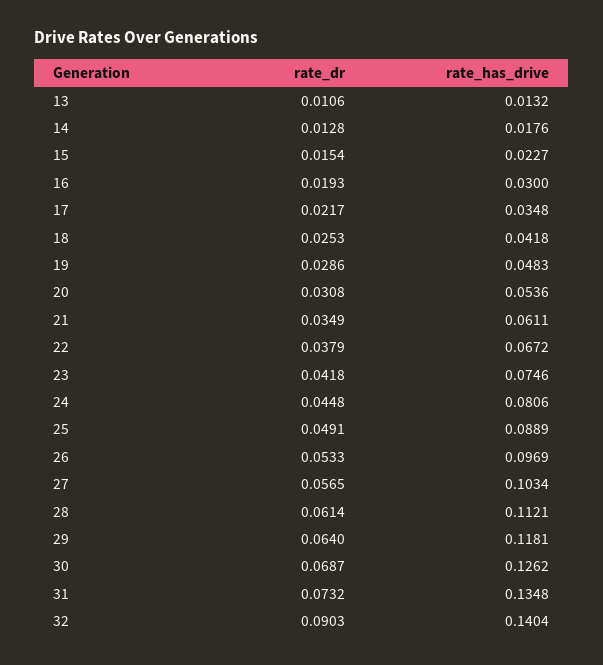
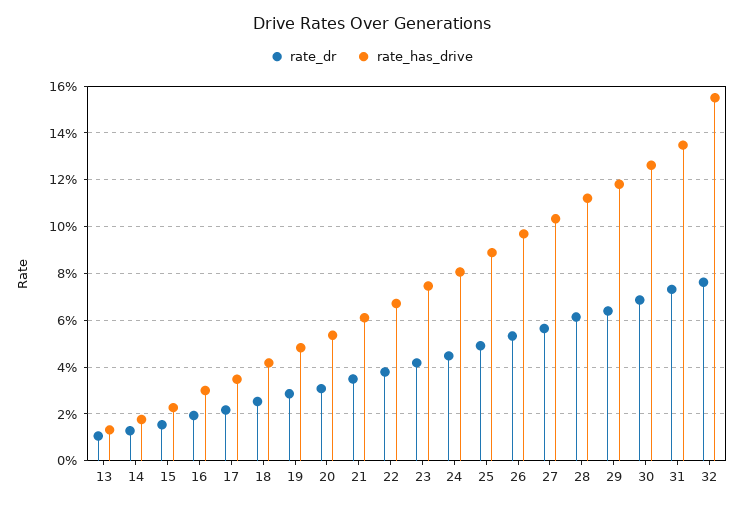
rate_dr, 32: 0.0903 -> 0.075
rate_has_drive, 32: 0.1404 -> 0.155

